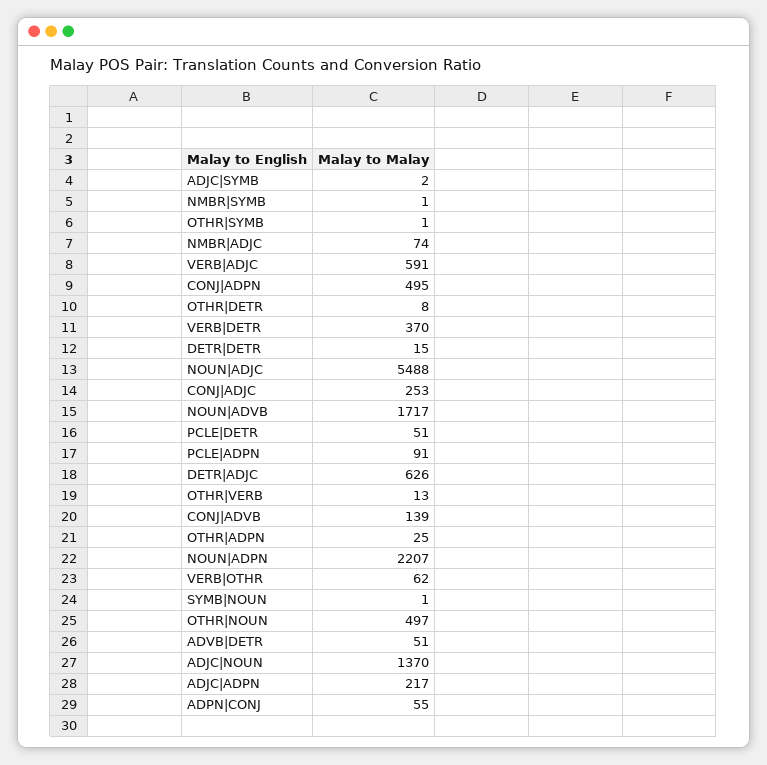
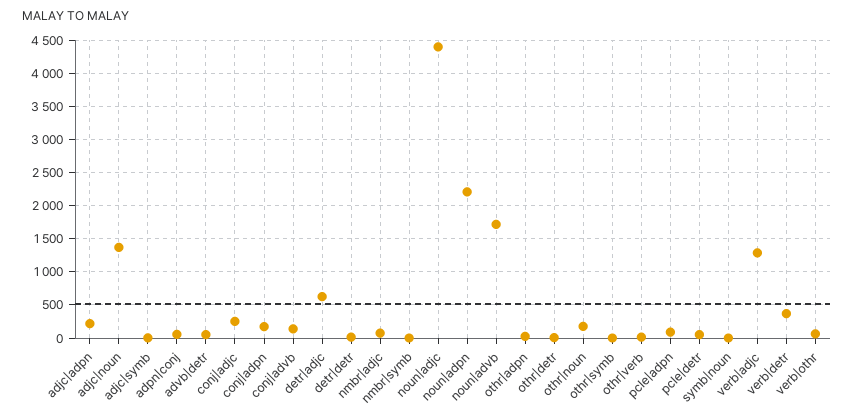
VERB|ADJC: 591 -> 1300
CONJ|ADPN: 495 -> 200
NOUN|ADJC: 5488 -> 4400
OTHR|NOUN: 497 -> 200

